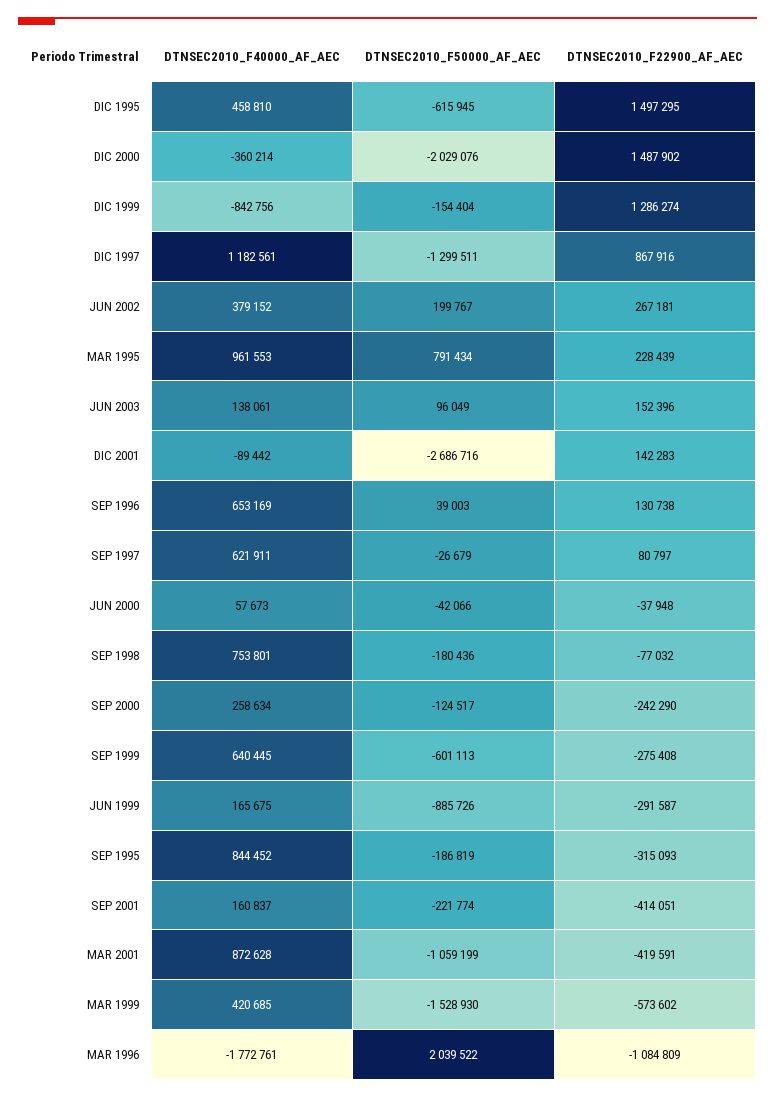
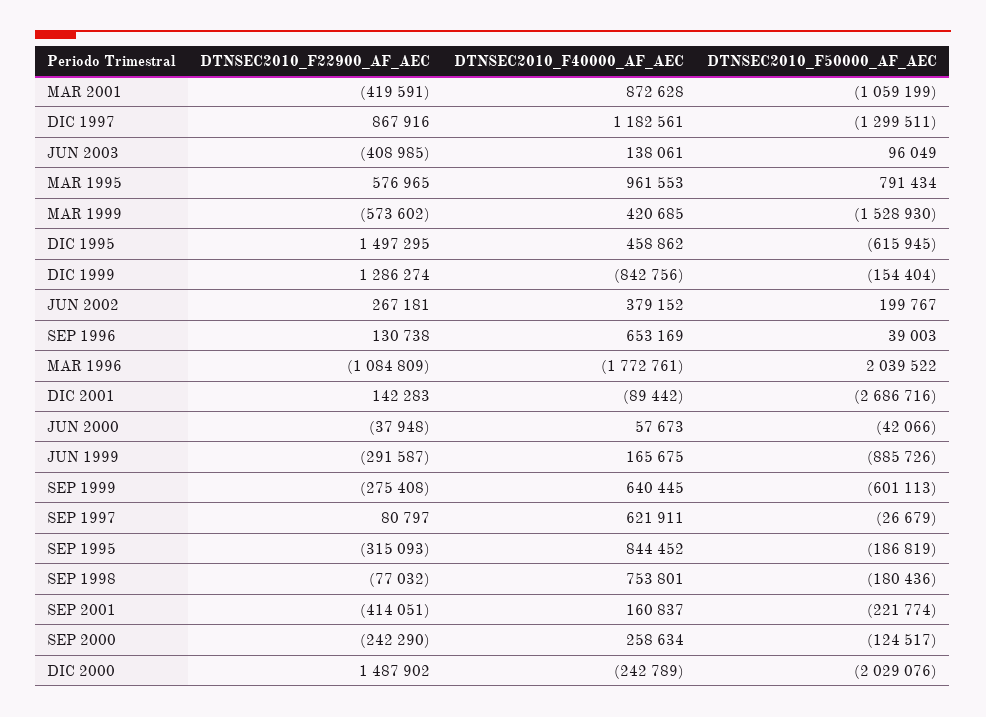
DTNSEC2010_F40000_AF_AEC, DIC 1995: 458810 -> 458862
DTNSEC2010_F40000_AF_AEC, DIC 2000: -360214 -> -242789
DTNSEC2010_F22900_AF_AEC, MAR 1995: 228439 -> 576965
DTNSEC2010_F22900_AF_AEC, JUN 2003: 152396 -> -408985

